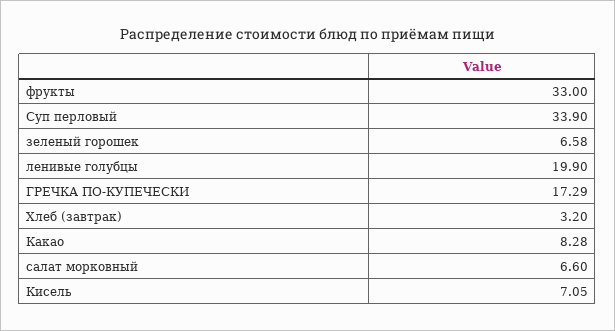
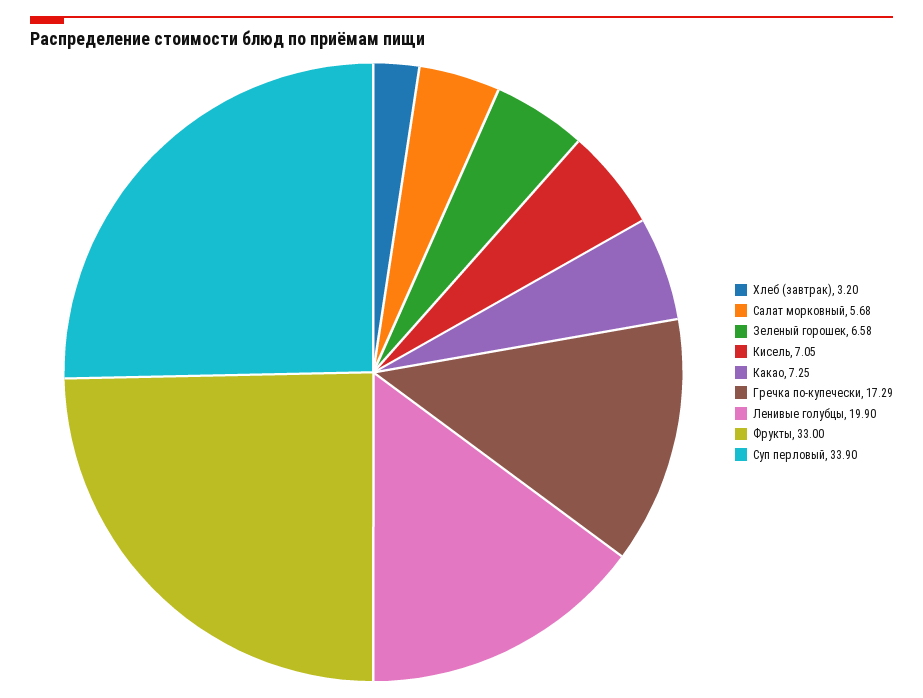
Какао: 8.28 -> 7.25
салат морковный: 6.6 -> 5.68

